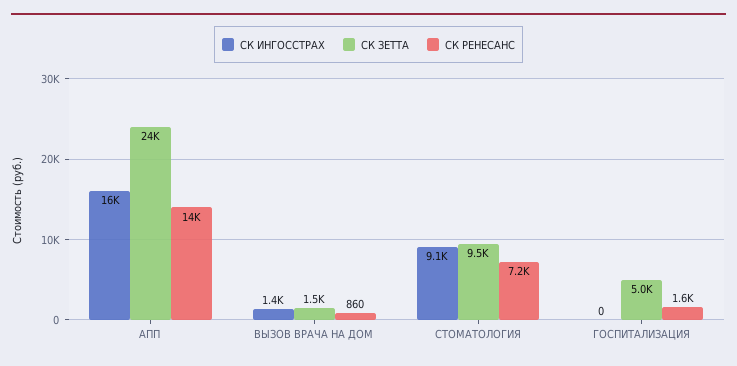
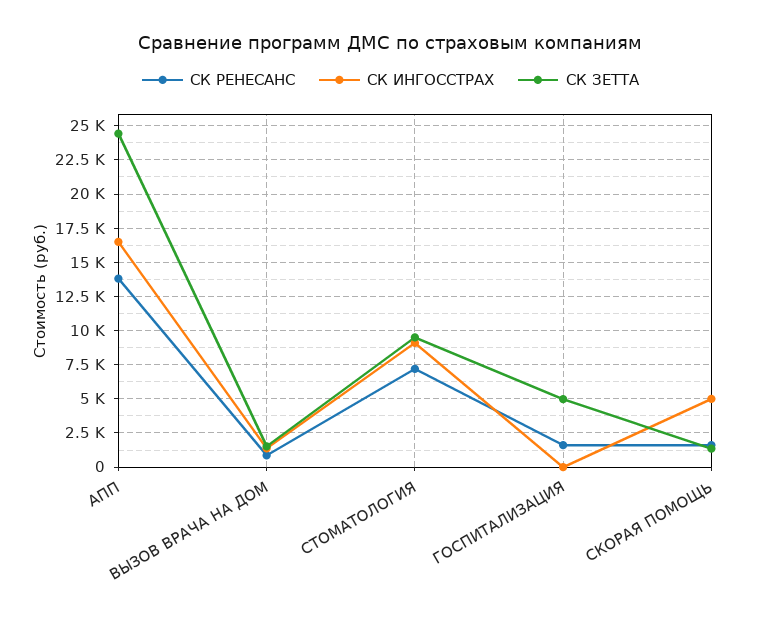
СК РЕНЕСАНС, СКОРАЯ ПОМОЩЬ: none -> 1500
СК ИНГОССТРАХ, СКОРАЯ ПОМОЩЬ: none -> 5000
СК ЗЕТТА, СКОРАЯ ПОМОЩЬ: none -> 1500

